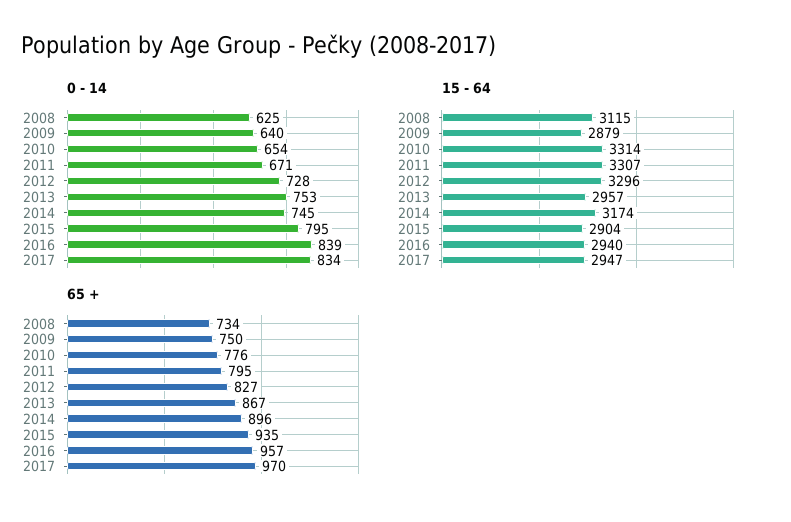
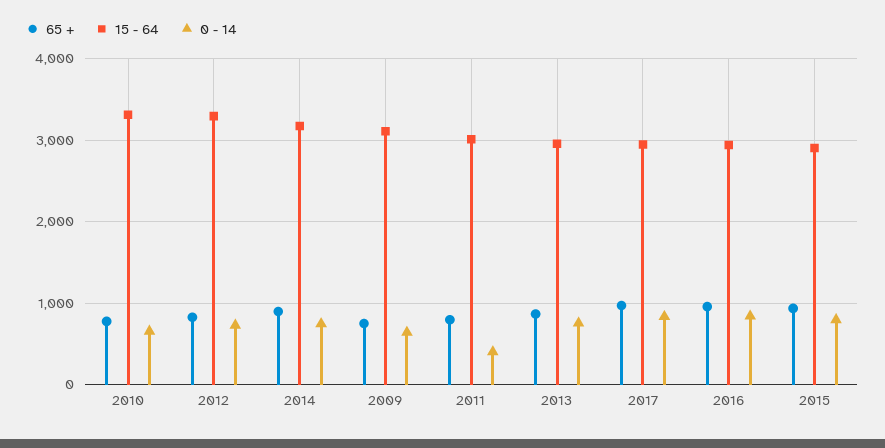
0 - 14, 2008: 625 -> none
0 - 14, 2011: 671 -> 400
15 - 64, 2008: 3115 -> none
15 - 64, 2009: 2879 -> 3100
15 - 64, 2011: 3307 -> 3000
65 +, 2008: 734 -> none

